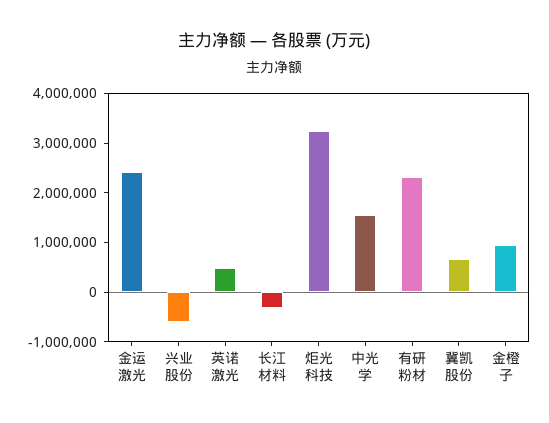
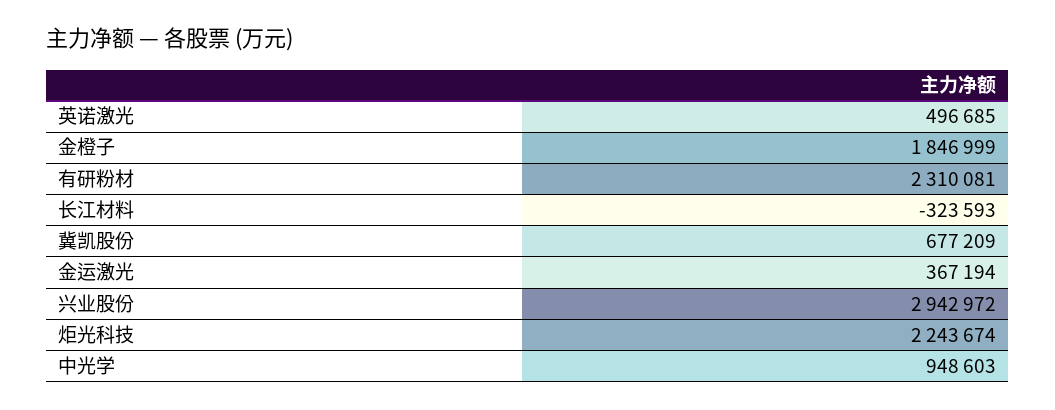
金运激光: 2400000 -> 367194
兴业股份: -600000 -> 2942972
炬光科技: 3200000 -> 2243674
中光学: 1600000 -> 948603
金橙子: 1000000 -> 1846999

